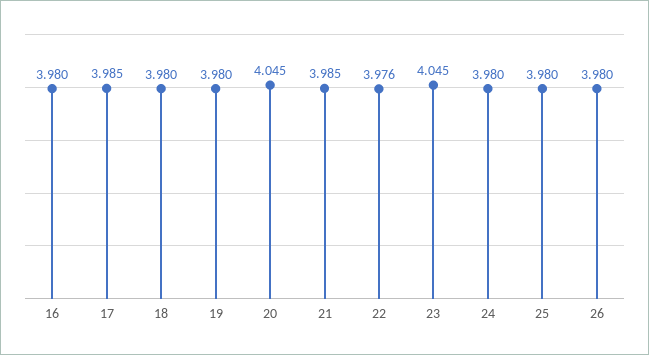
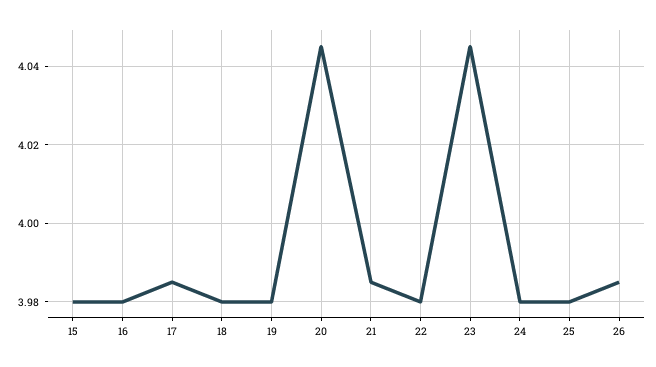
22: 3.976 -> 3.98
26: 3.98 -> 3.985
15: none -> 3.98

